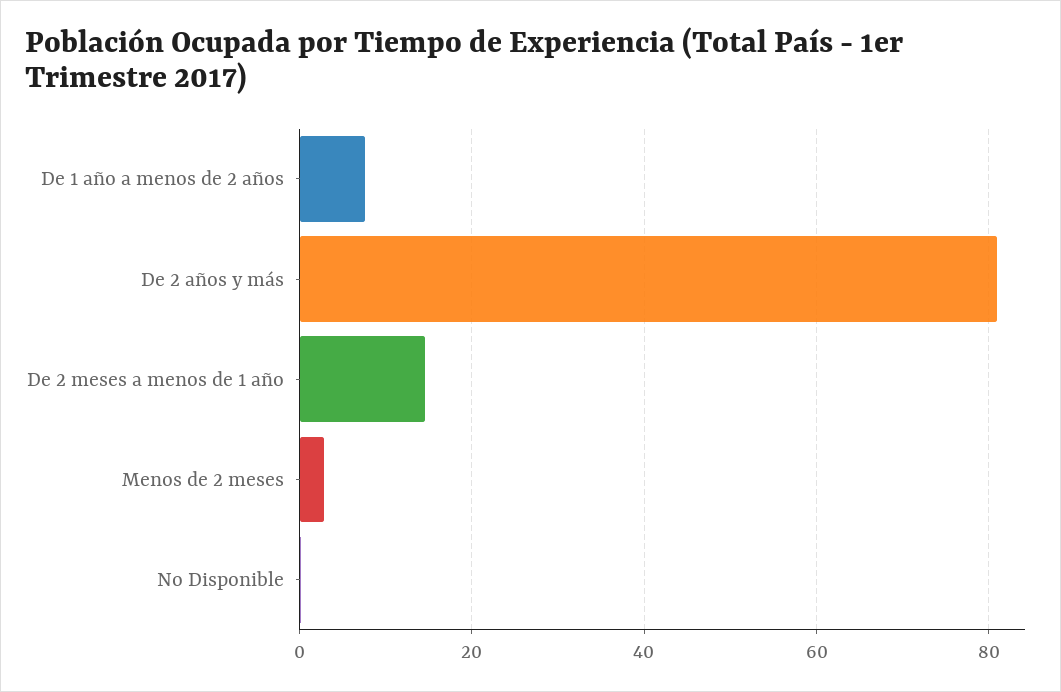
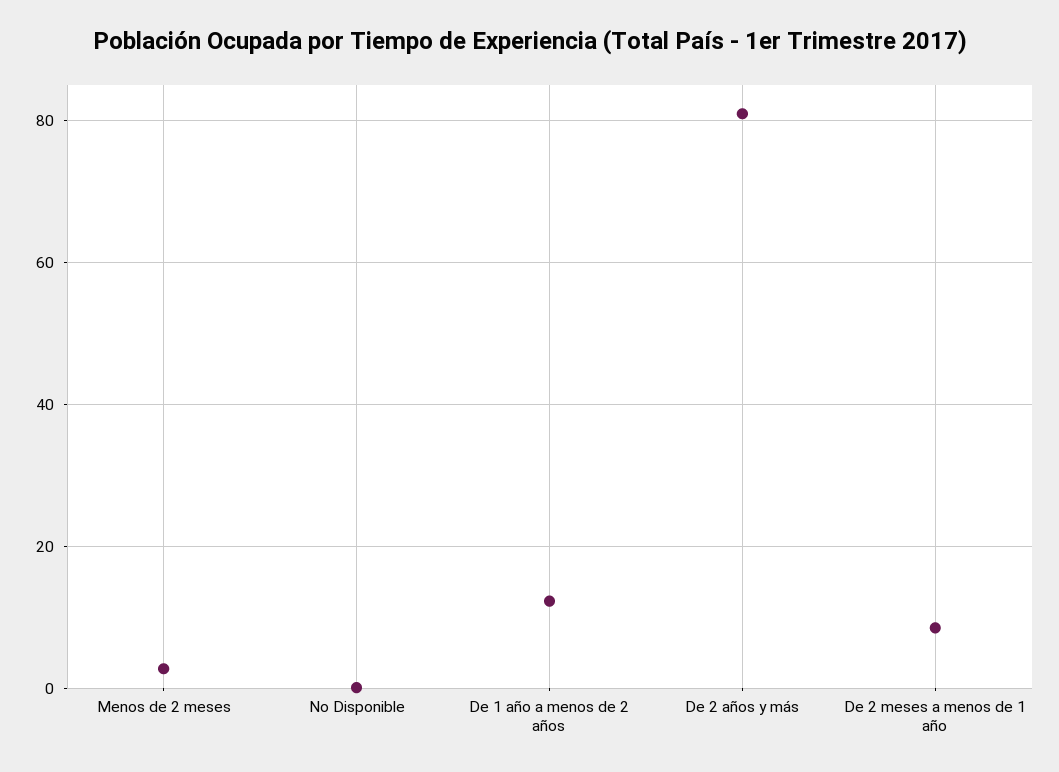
De 1 año a menos de 2 años: 8 -> 12
De 2 meses a menos de 1 año: 14 -> 8

